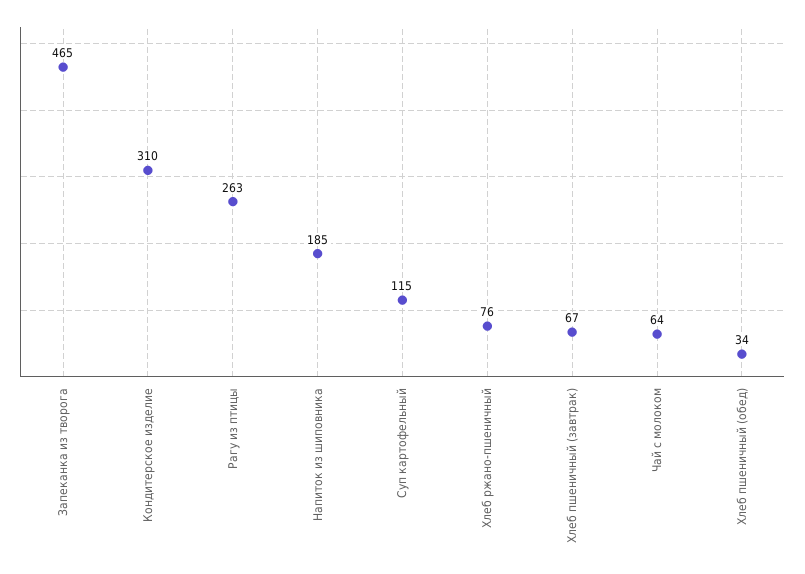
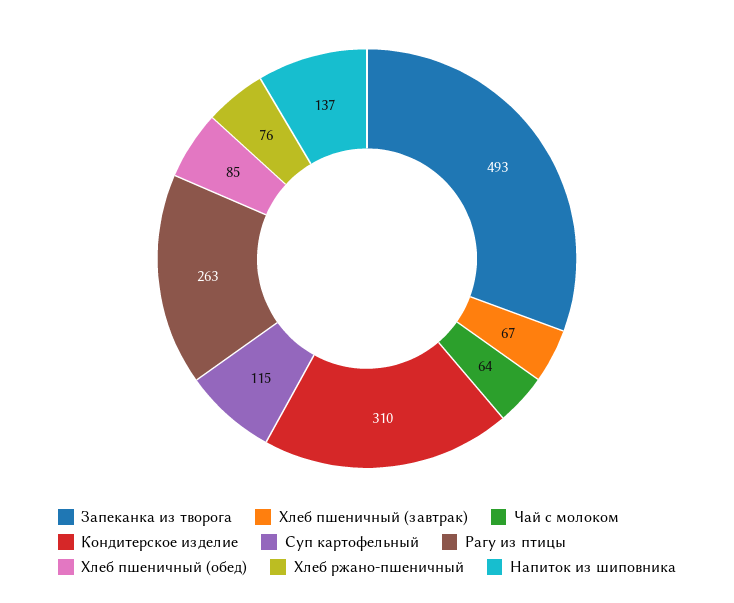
Запеканка из творога: 465 -> 493
Напиток из шиповника: 185 -> 137
Хлеб пшеничный (обед): 34 -> 85

